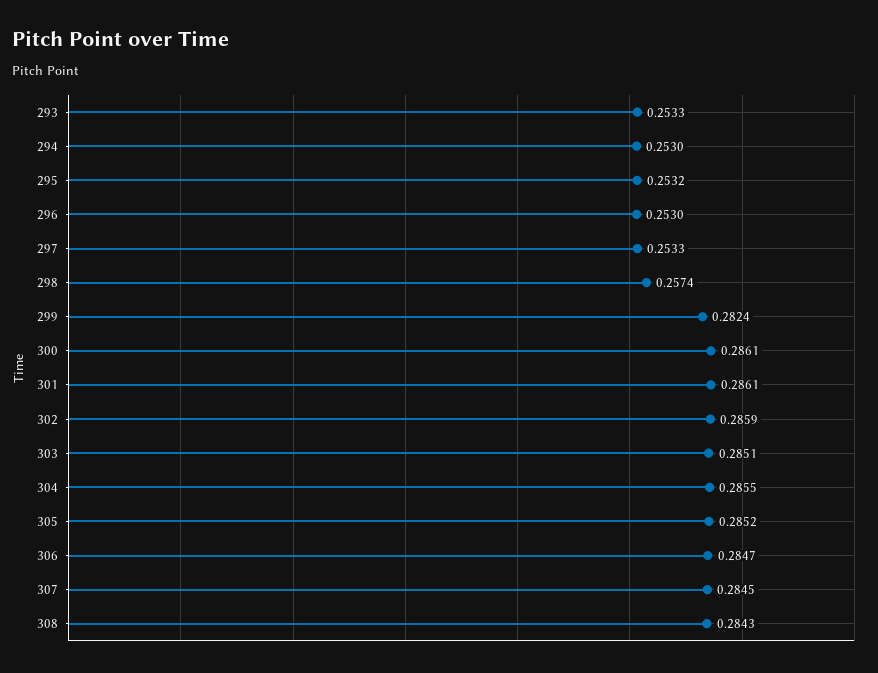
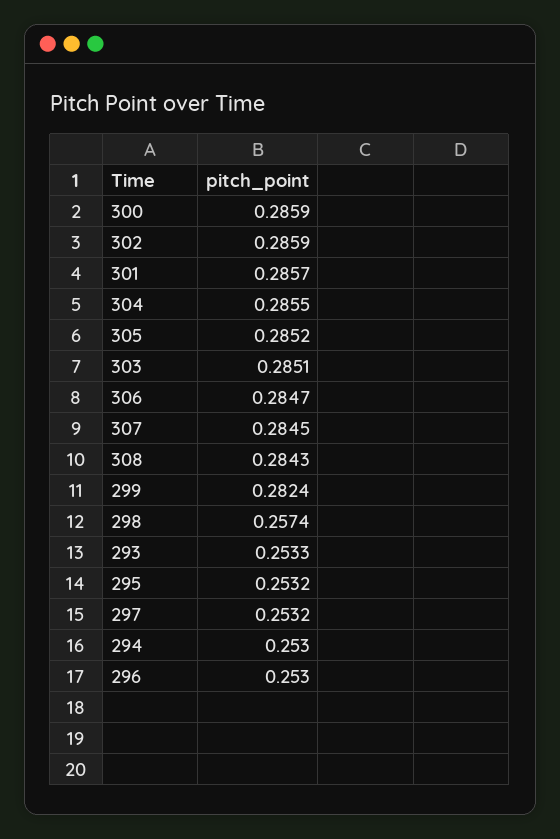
297: 0.2533 -> 0.2532
300: 0.2861 -> 0.2859
301: 0.2861 -> 0.2857

